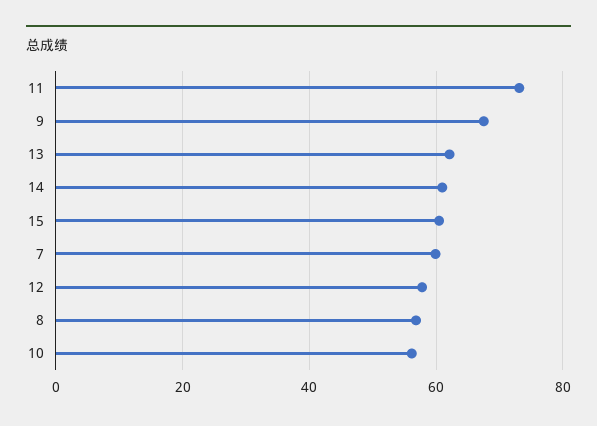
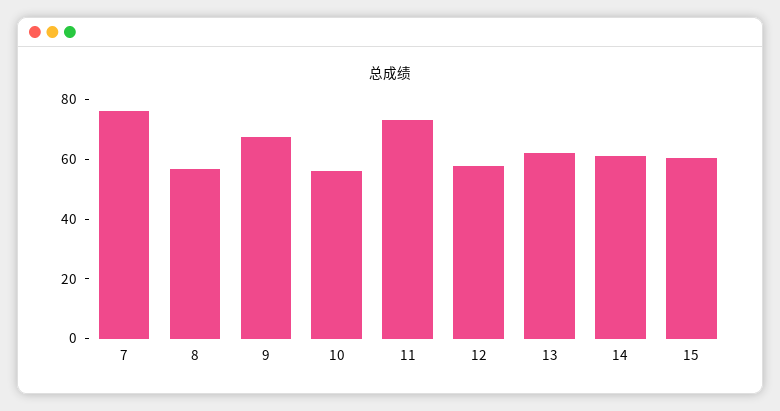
7: 60 -> 75

